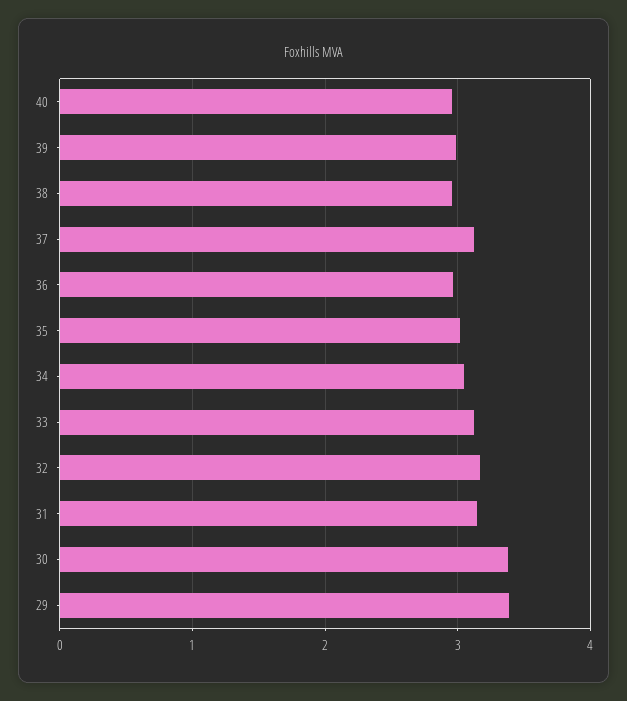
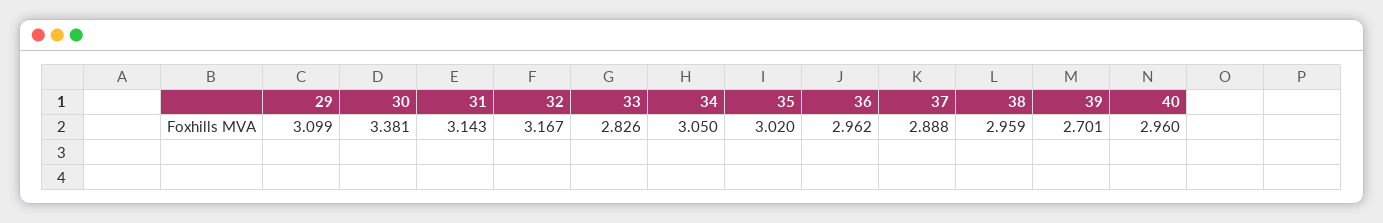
39: 3 -> 2.701
37: 3.1 -> 2.888
33: 3.1 -> 2.826
29: 3.4 -> 3.099

